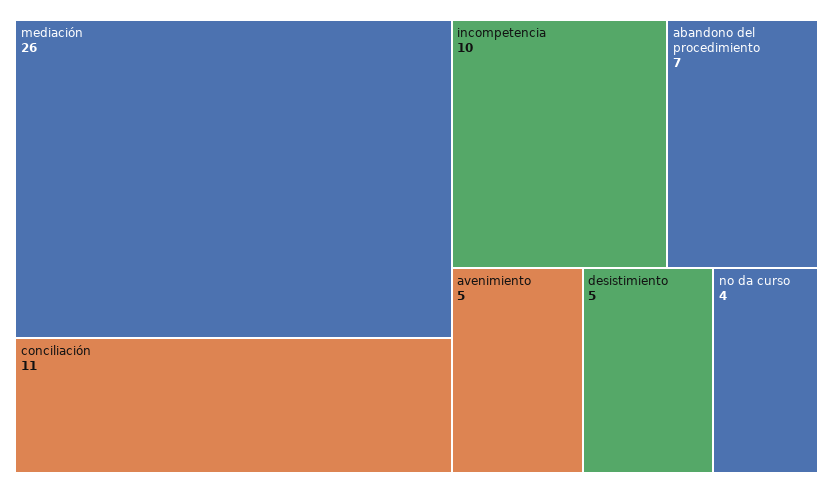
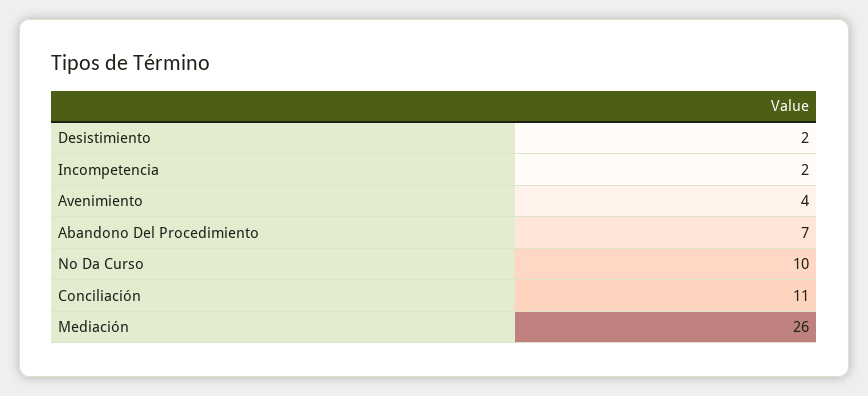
incompetencia: 10 -> 2
avenimiento: 5 -> 4
desistimiento: 5 -> 2
no da curso: 4 -> 10

